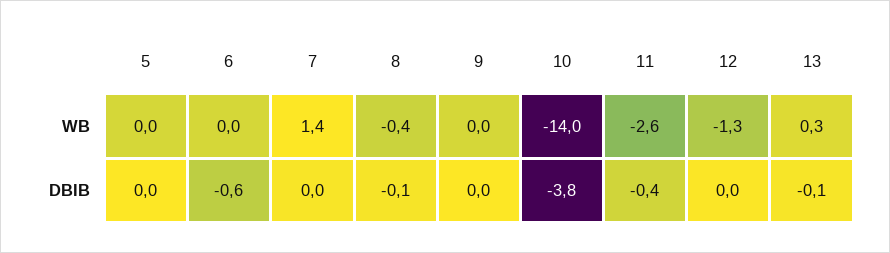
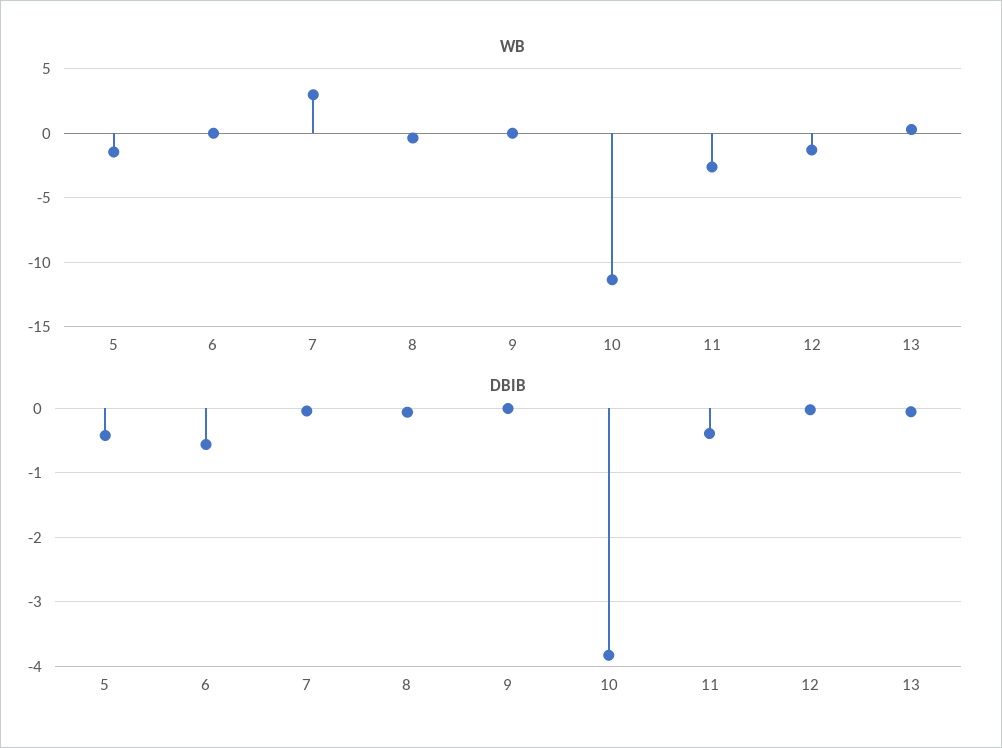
WB, 5: 0 -> -1.5
WB, 7: 1.4 -> 3
WB, 10: -14 -> -11.5
DBIB, 5: 0 -> -0.4

